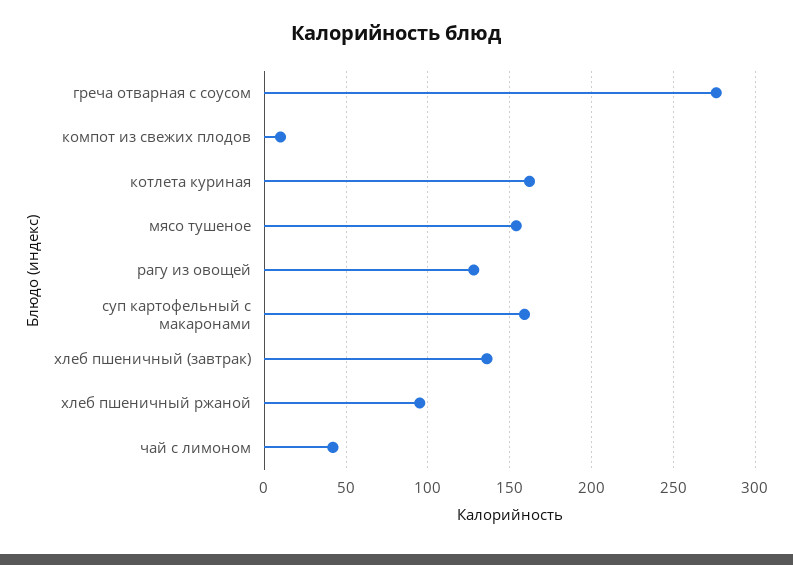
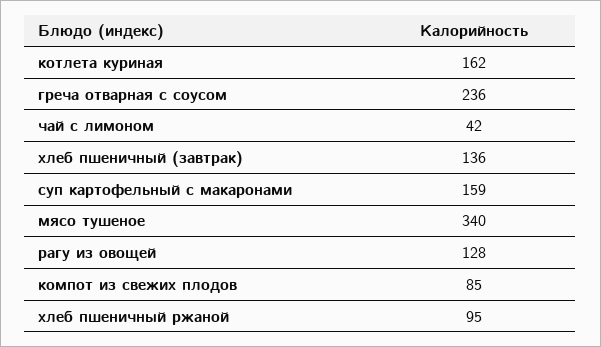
греча отварная с соусом: 275 -> 236
компот из свежих плодов: 10 -> 85
мясо тушеное: 155 -> 340

